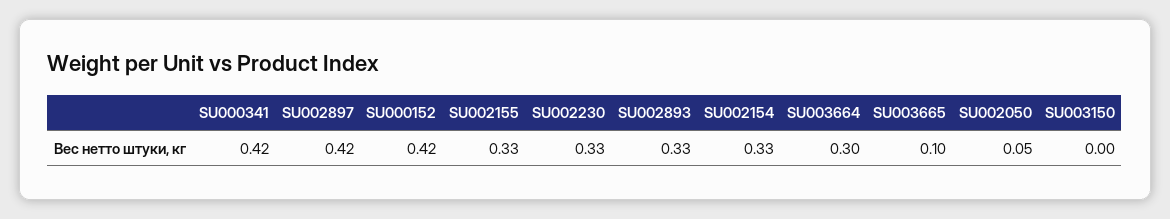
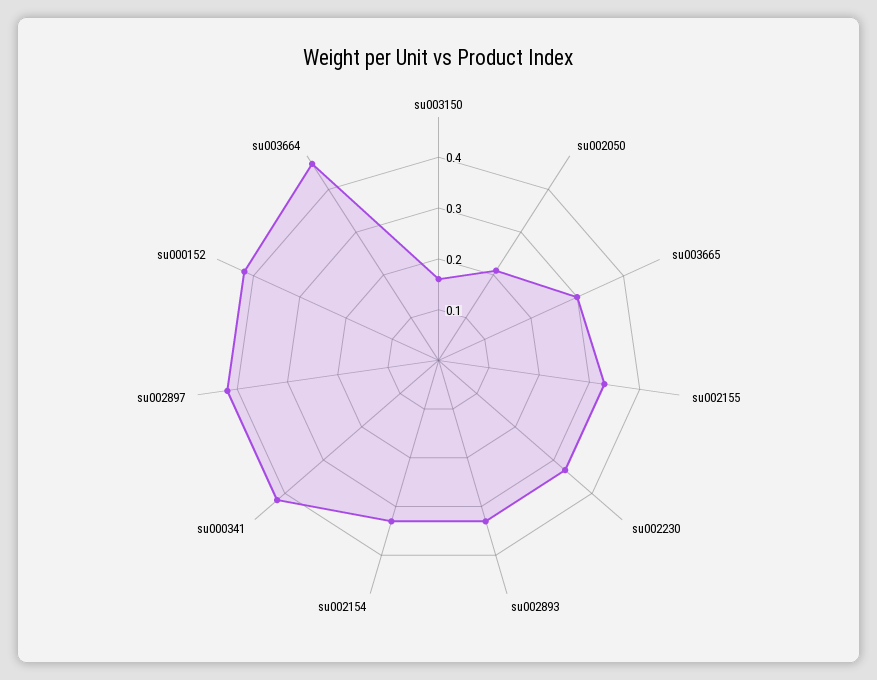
SU003664: 0.3 -> 0.45
SU003665: 0.1 -> 0.3
SU002050: 0.05 -> 0.2
SU003150: 0 -> 0.15

